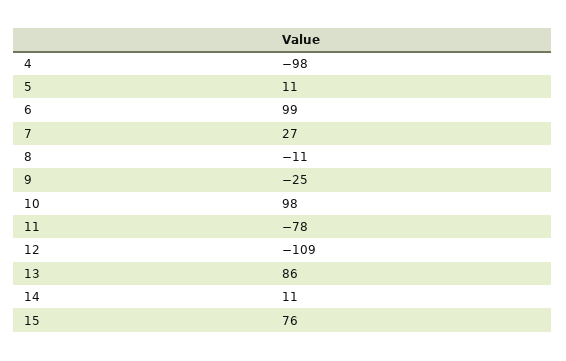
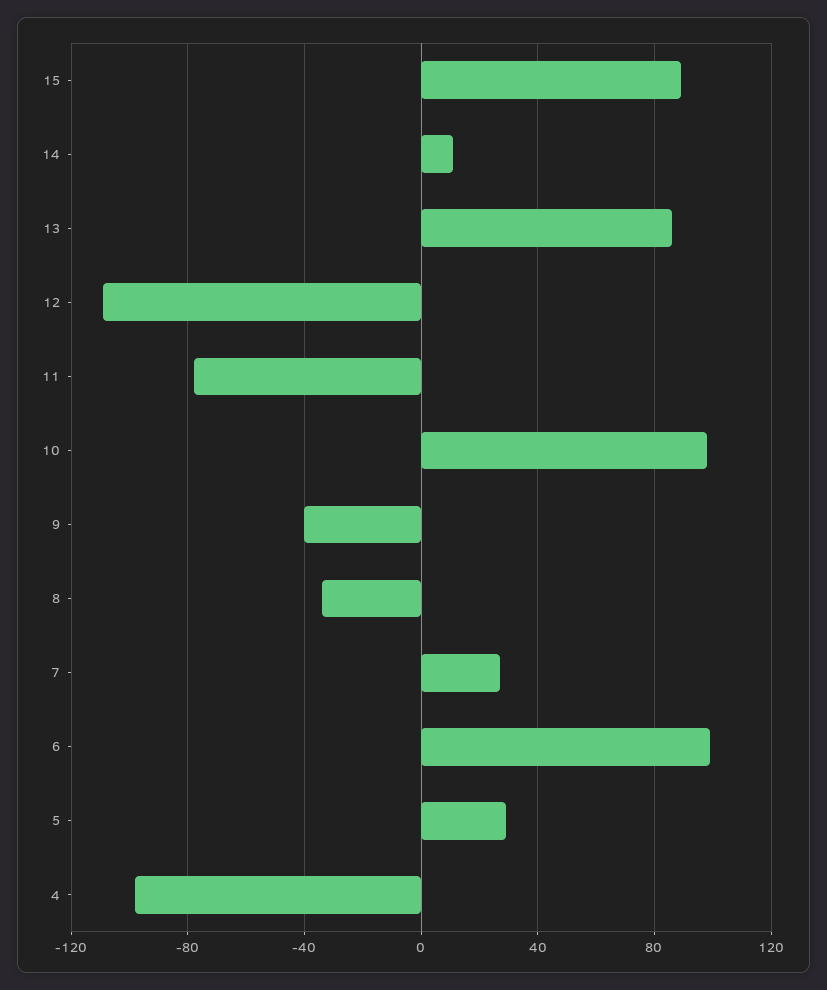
5: 11 -> 30
8: -11 -> -35
9: -25 -> -40
15: 76 -> 90

